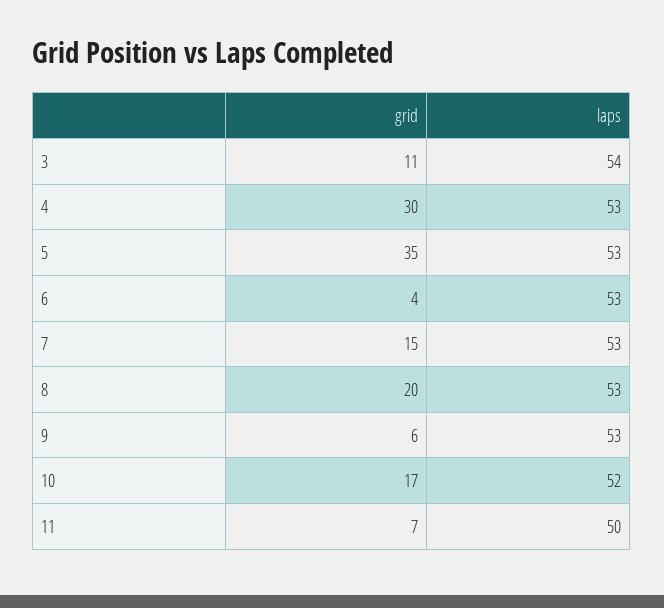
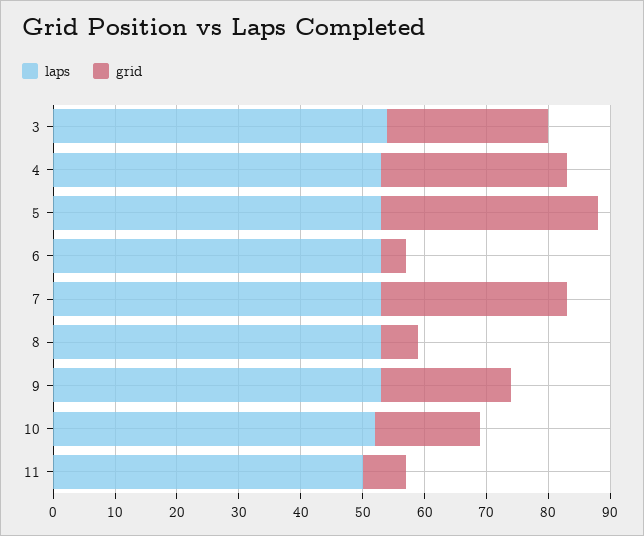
grid, 3: 11 -> 25
grid, 7: 15 -> 30
grid, 8: 20 -> 5
grid, 9: 6 -> 20

